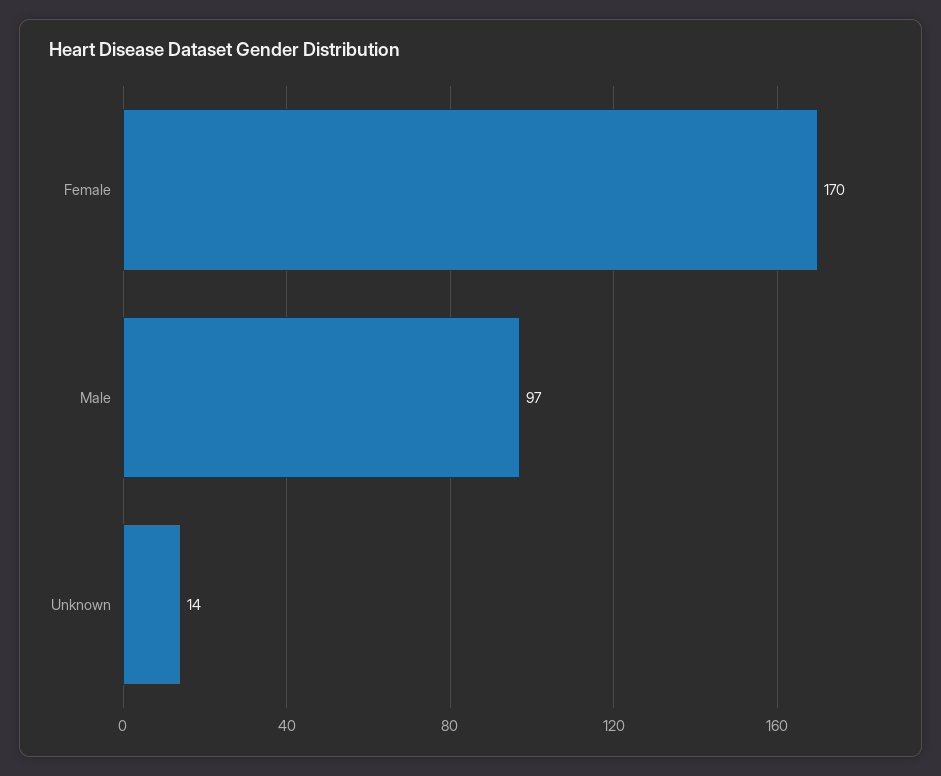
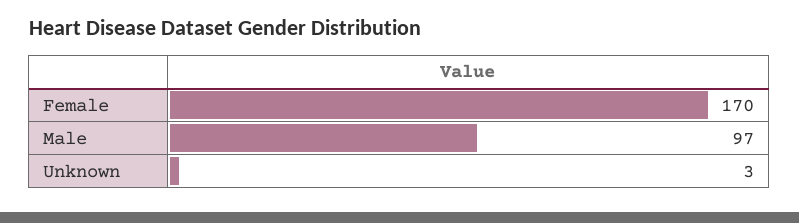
Unknown: 14 -> 3

